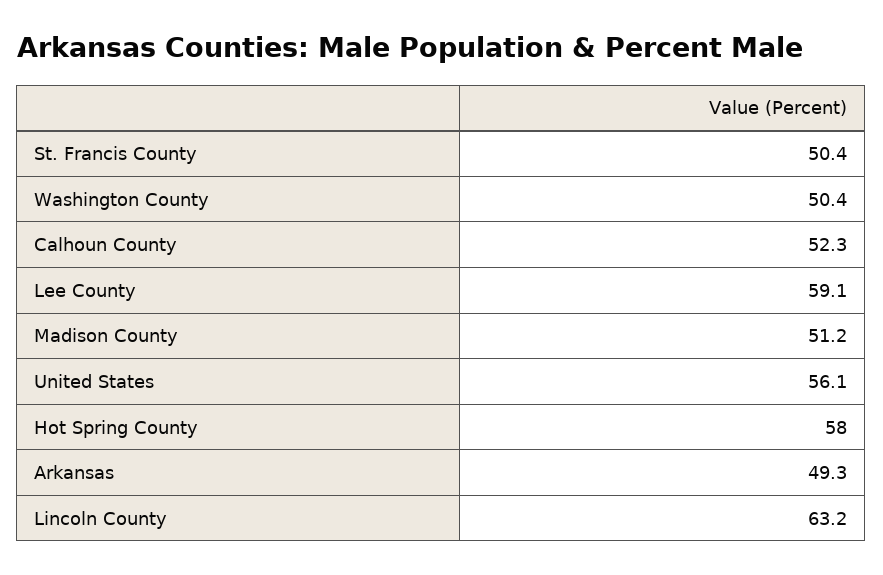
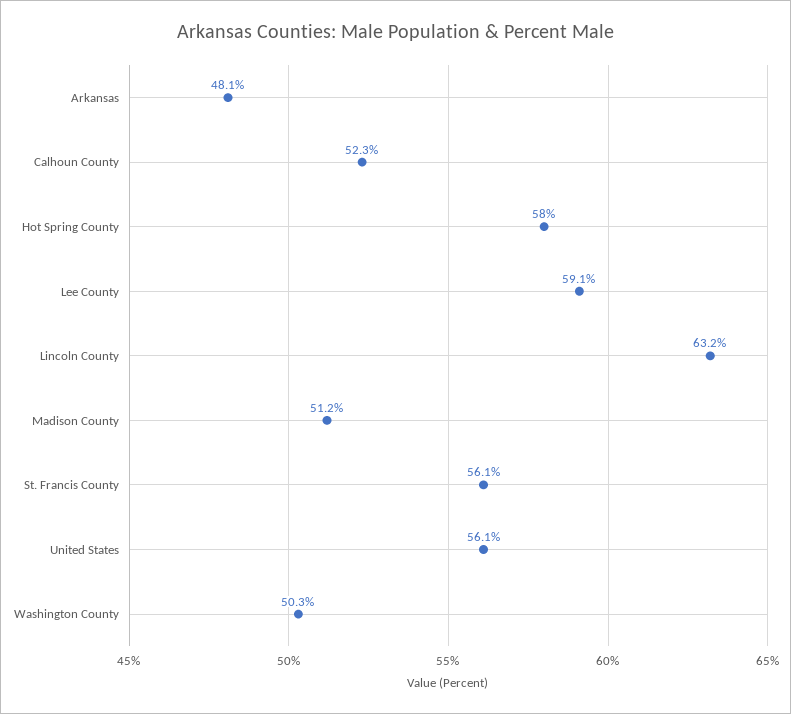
St. Francis County: 50.4 -> 56.1
Washington County: 50.4 -> 50.3
Arkansas: 49.3 -> 48.1

